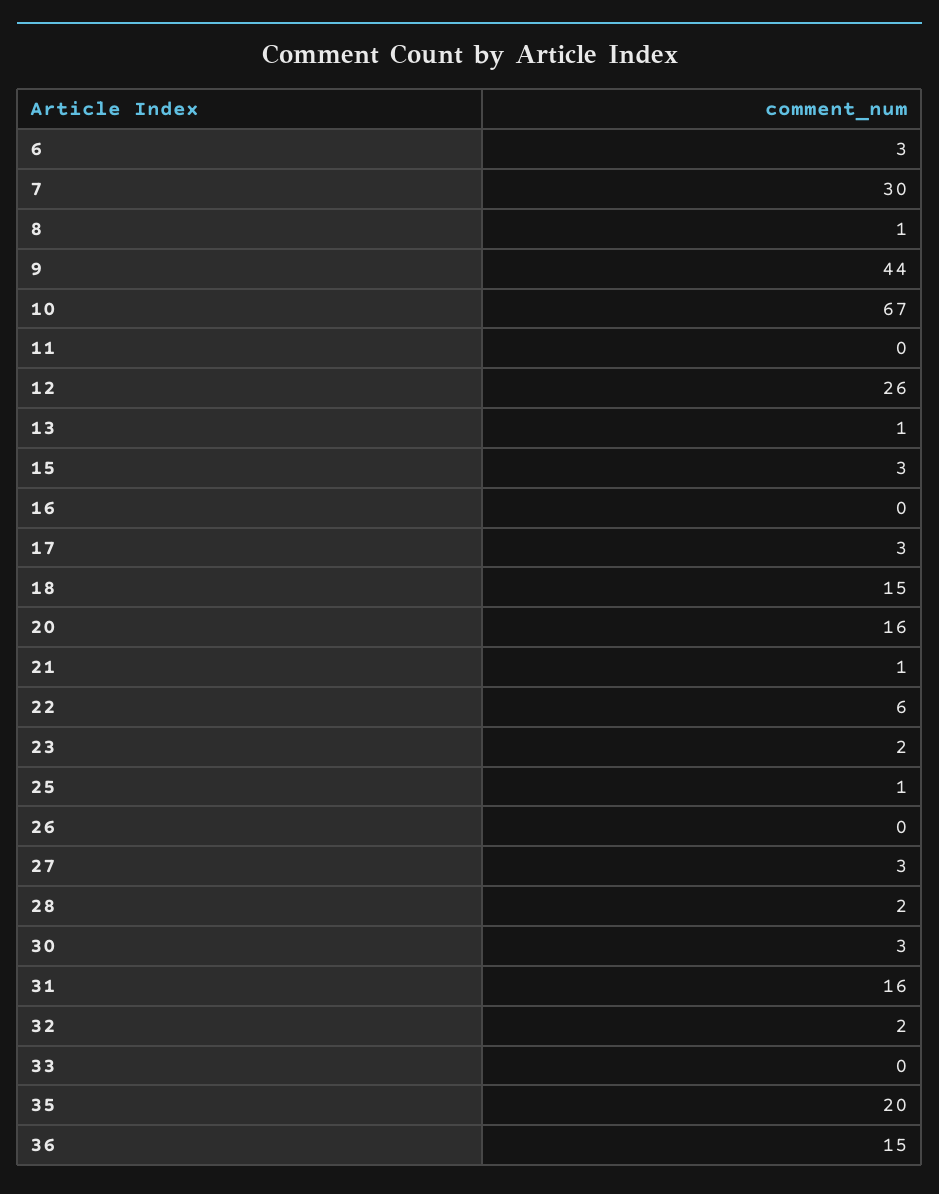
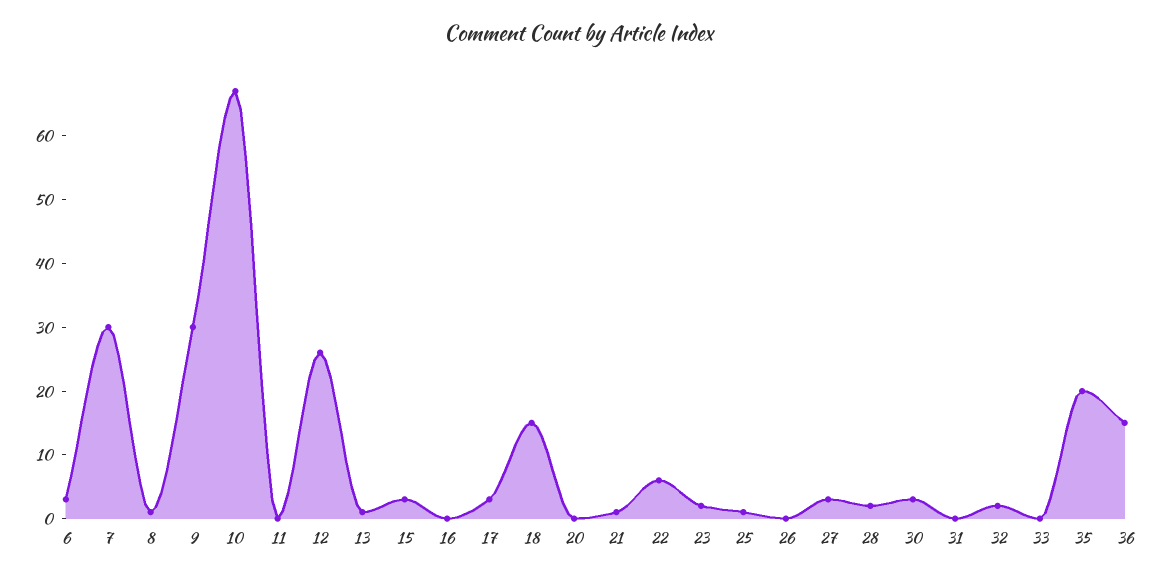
9: 44 -> 30
20: 16 -> 0
31: 16 -> 0

